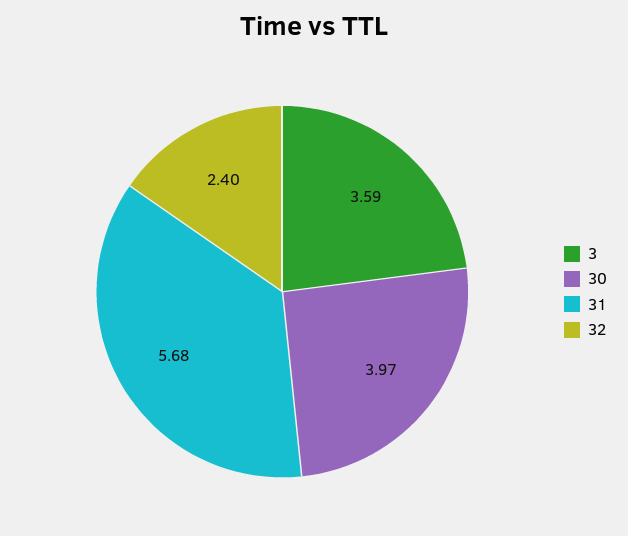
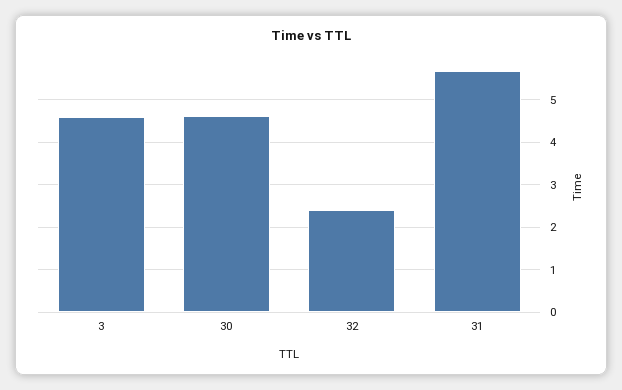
3: 3.59 -> 4.6
30: 3.97 -> 4.6

